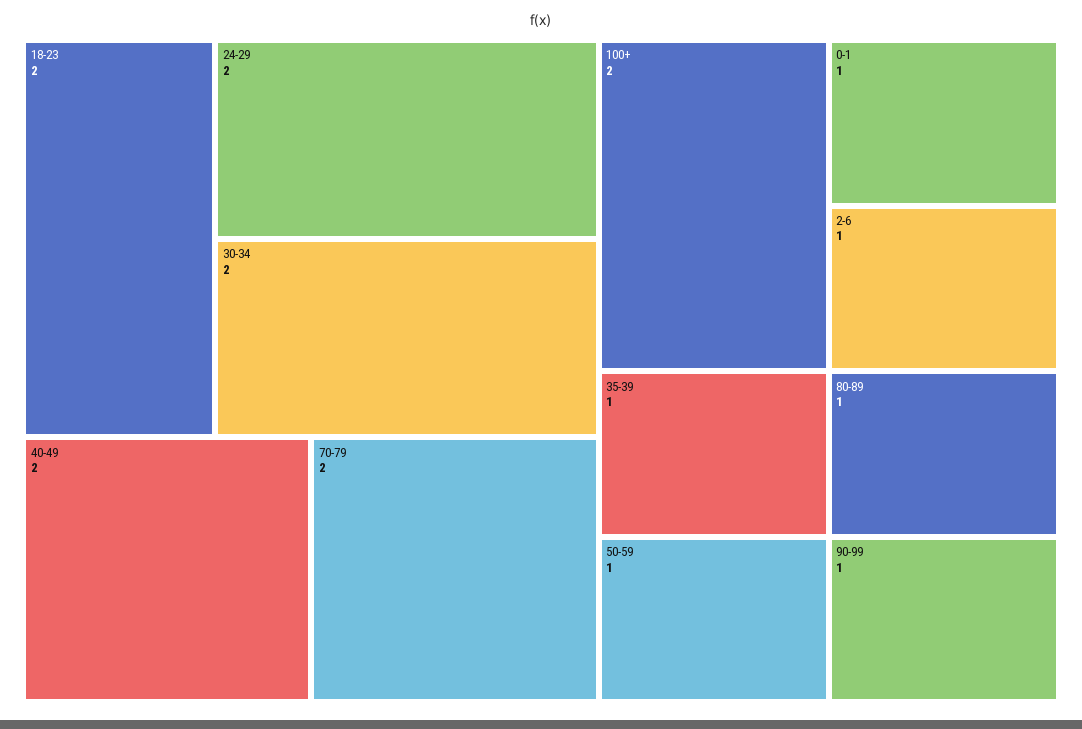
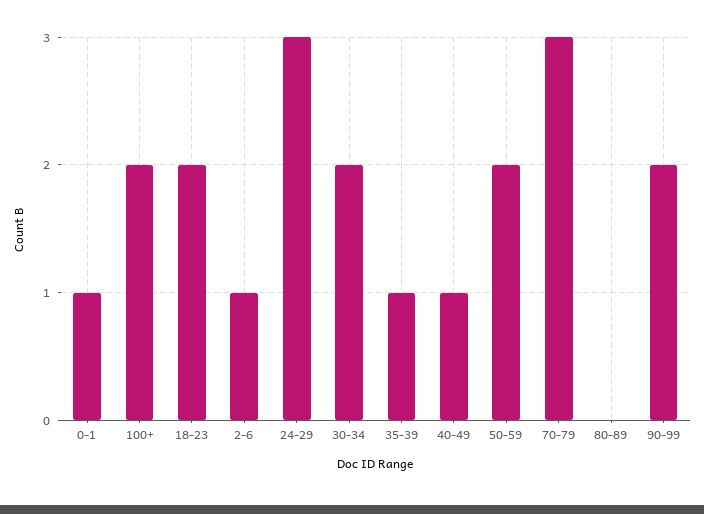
24-29: 2 -> 3
40-49: 2 -> 1
70-79: 2 -> 3
50-59: 1 -> 2
80-89: 1 -> 0
90-99: 1 -> 2

